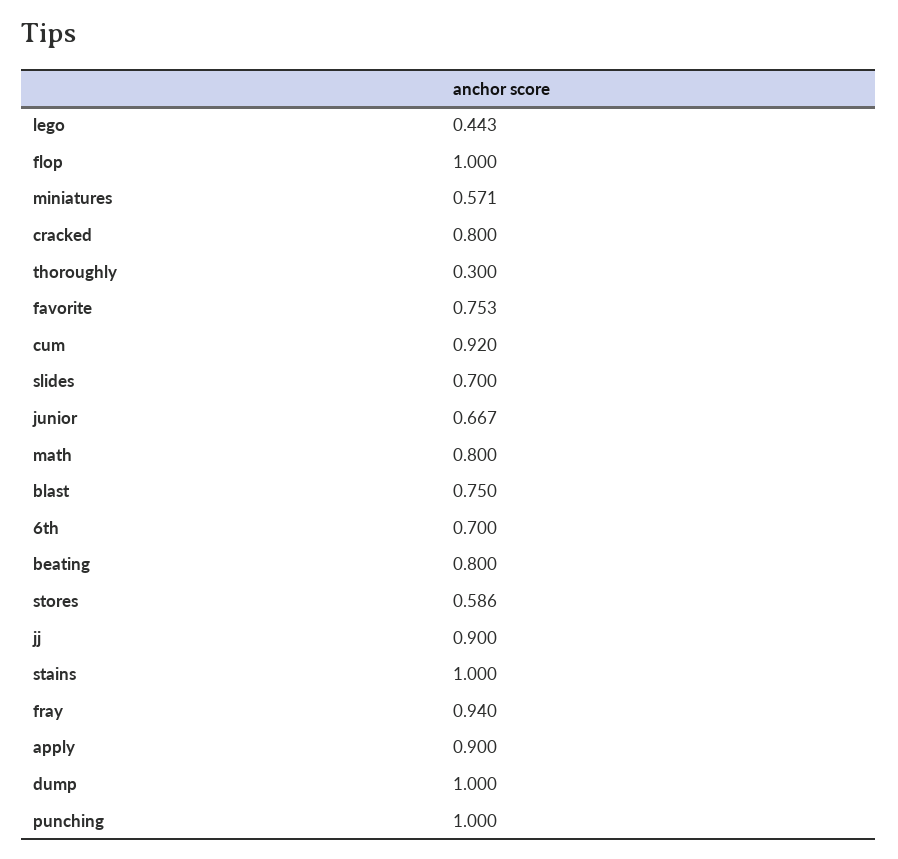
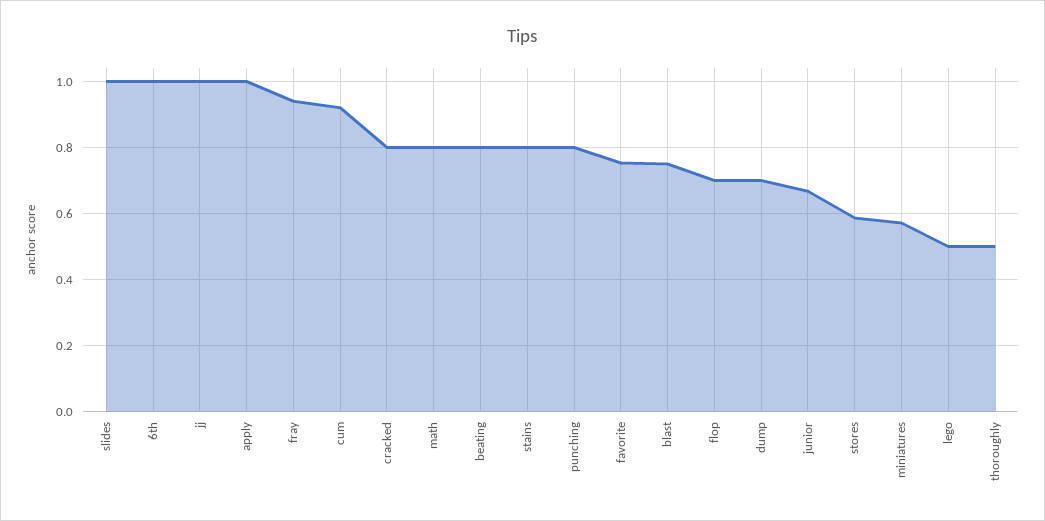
lego: 0.443 -> 0.5
flop: 1 -> 0.7
thoroughly: 0.3 -> 0.5
slides: 0.7 -> 1
6th: 0.7 -> 1
jj: 0.9 -> 1
stains: 1 -> 0.8
apply: 0.9 -> 1
dump: 1 -> 0.7
punching: 1 -> 0.8

